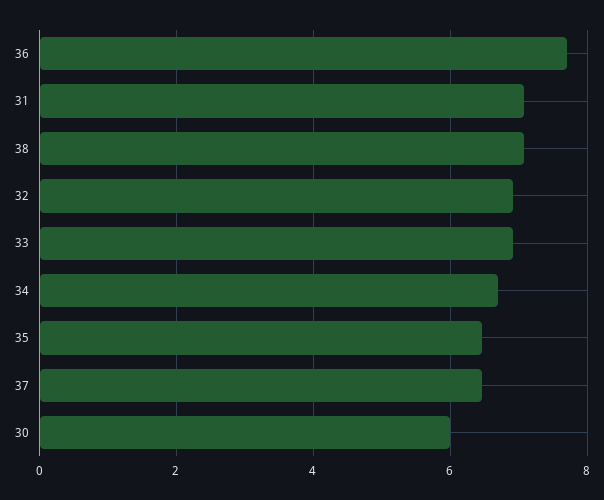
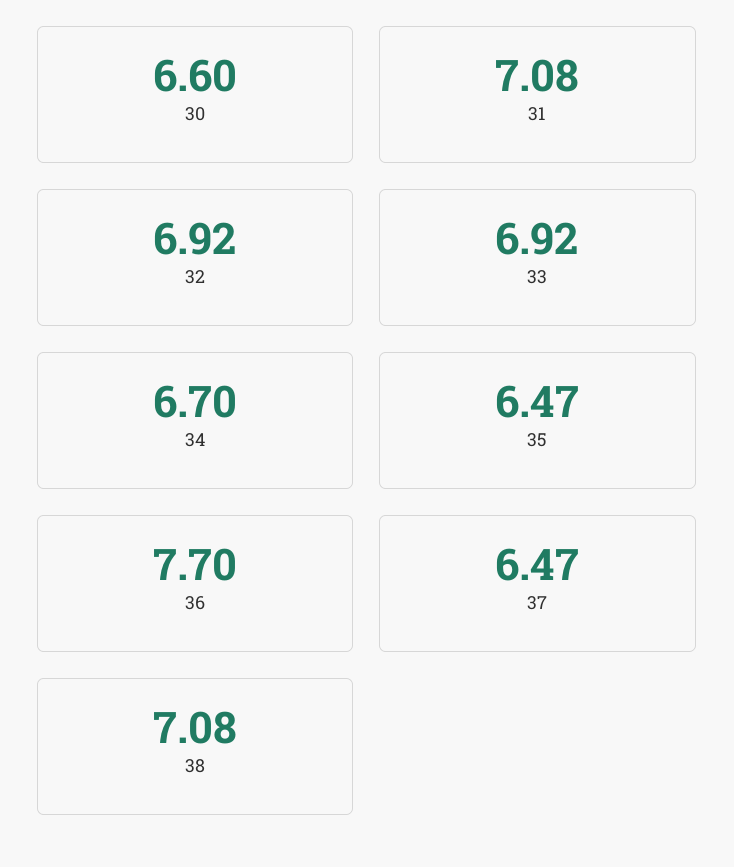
30: 6 -> 6.6

